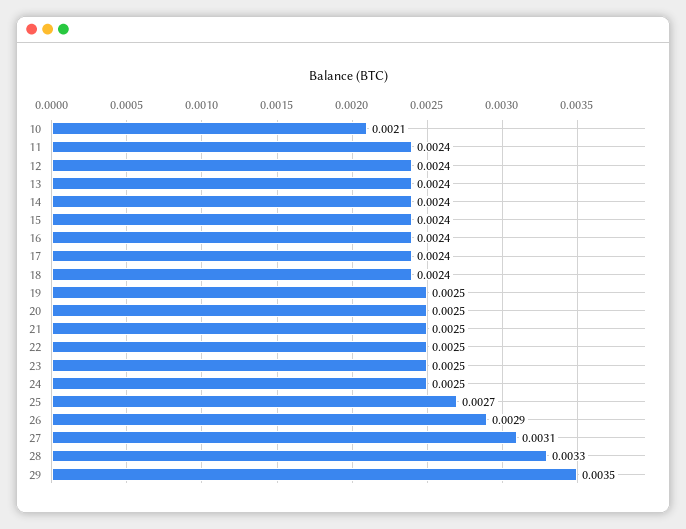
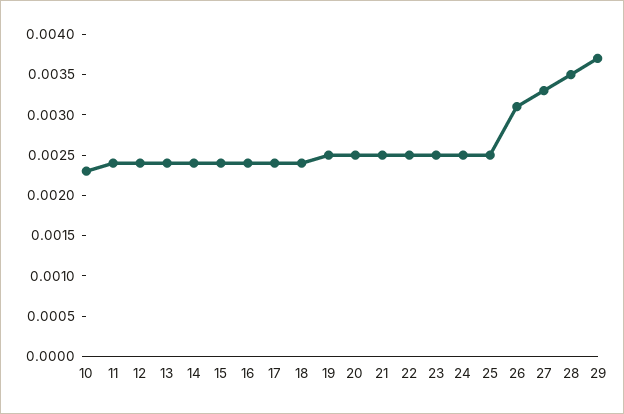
10: 0.0021 -> 0.0023
25: 0.0027 -> 0.0025
26: 0.0029 -> 0.0031
27: 0.0031 -> 0.0033
28: 0.0033 -> 0.0035
29: 0.0035 -> 0.0037

